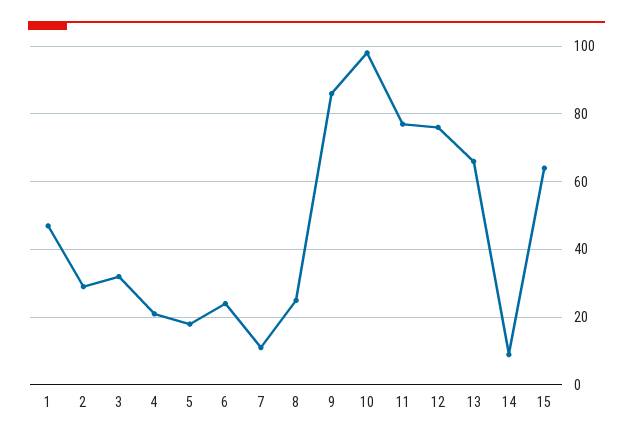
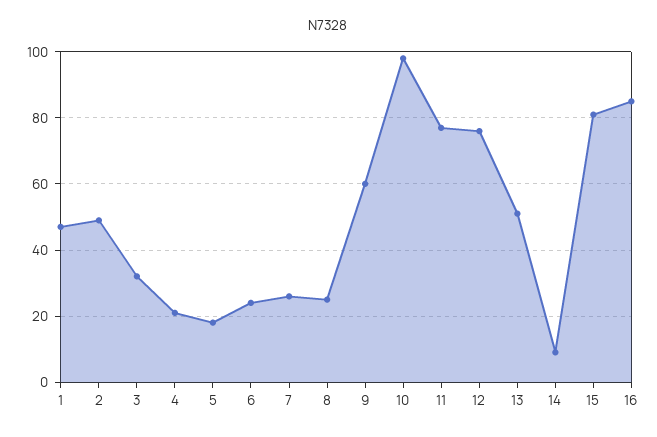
2: 30 -> 50
7: 10 -> 25
9: 85 -> 60
13: 65 -> 50
15: 65 -> 80
16: none -> 85

